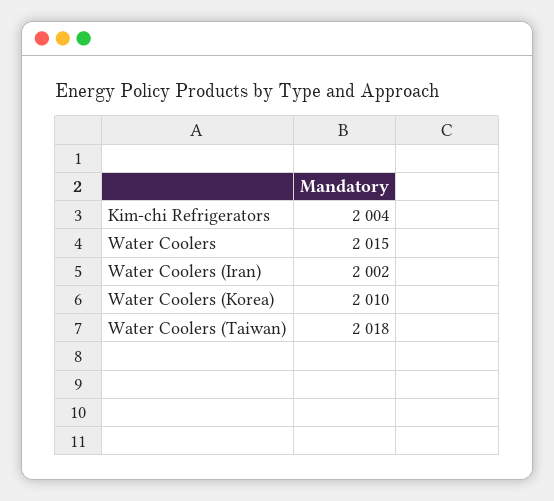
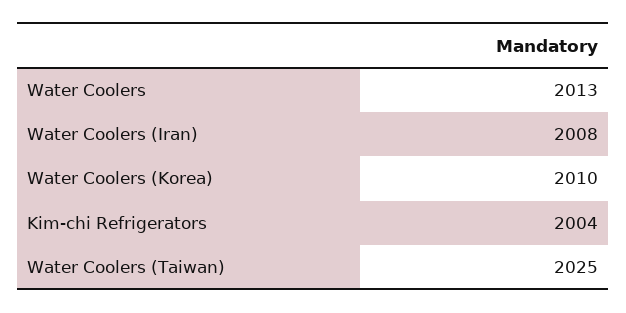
Water Coolers: 2015 -> 2013
Water Coolers (Iran): 2002 -> 2008
Water Coolers (Taiwan): 2018 -> 2025

